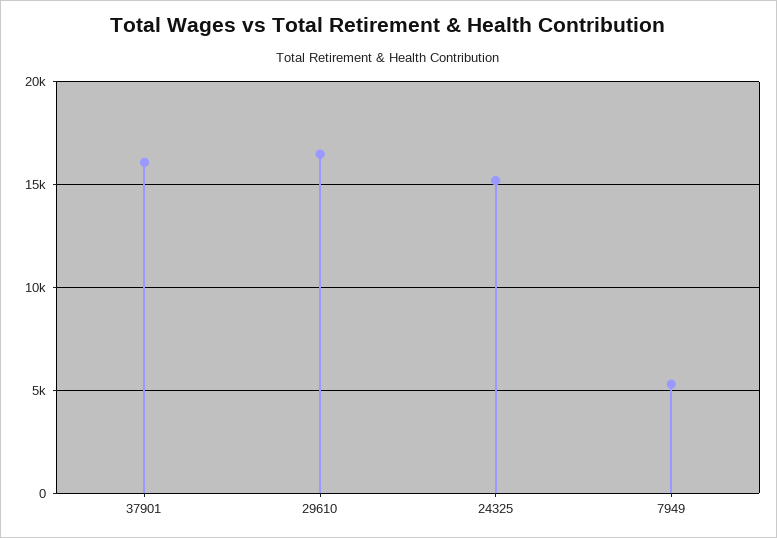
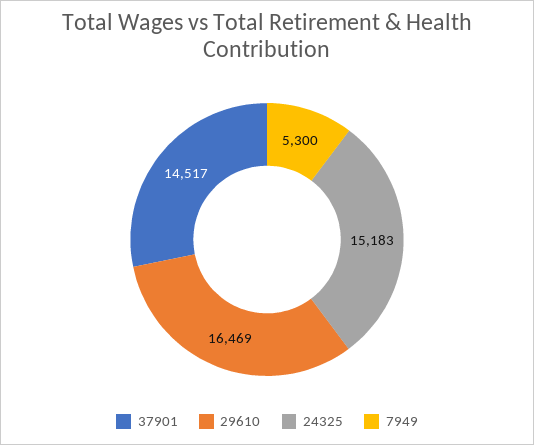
37901: 16000 -> 14517

